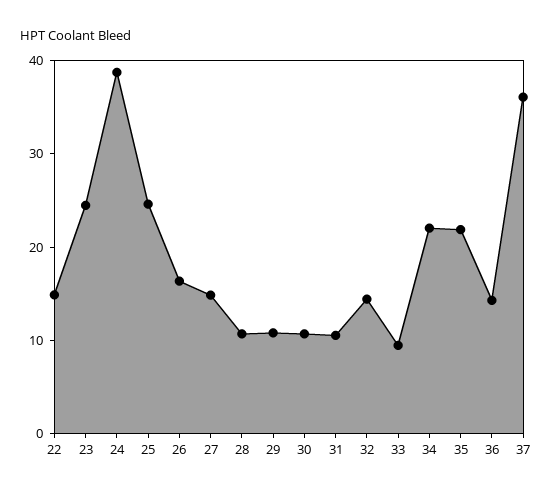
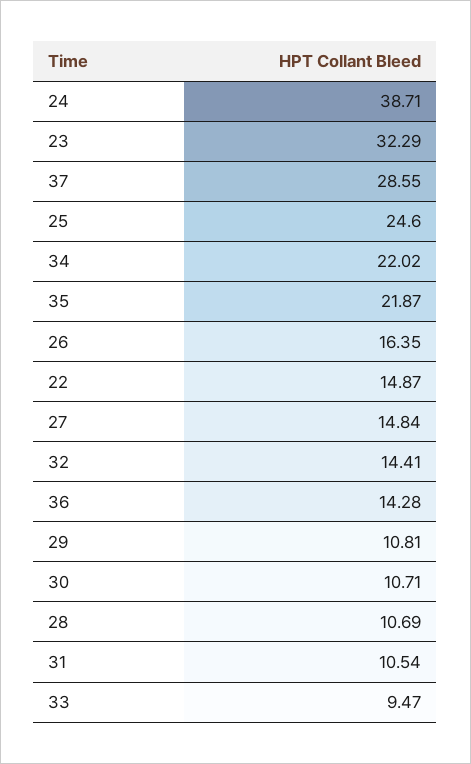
23: 24 -> 32.29
37: 36 -> 28.55

